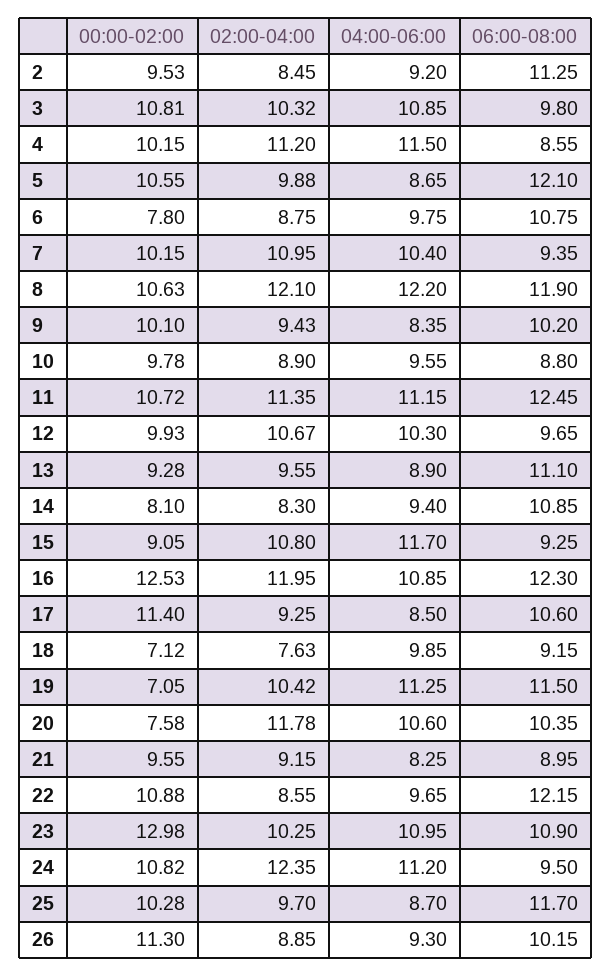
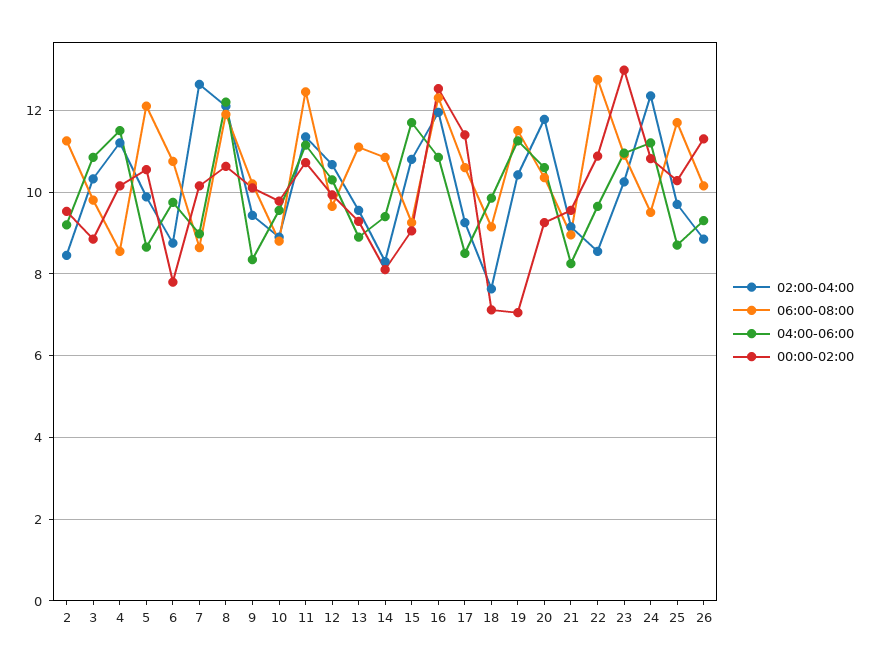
00:00-02:00, 3: 10.81 -> 8.8
02:00-04:00, 7: 10.95 -> 12.6
04:00-06:00, 7: 10.4 -> 9
06:00-08:00, 7: 9.35 -> 8.6
00:00-02:00, 20: 7.58 -> 9.2
06:00-08:00, 22: 12.15 -> 12.8

